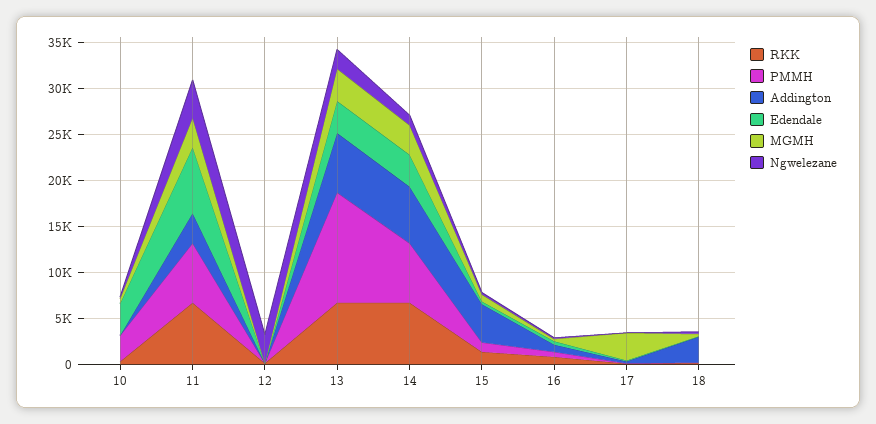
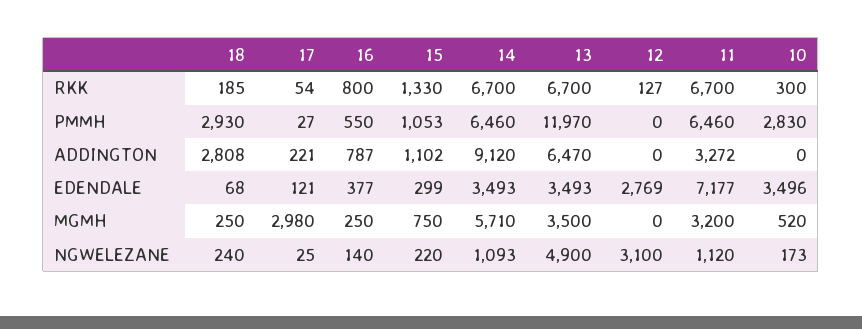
Ngwelezane, 11: 4000 -> 1120
Edendale, 12: 0 -> 2769
Ngwelezane, 13: 2000 -> 4900
Addington, 14: 6000 -> 9120
MGMH, 14: 3000 -> 5710
Addington, 15: 4000 -> 1102
PMMH, 18: 0 -> 2930

